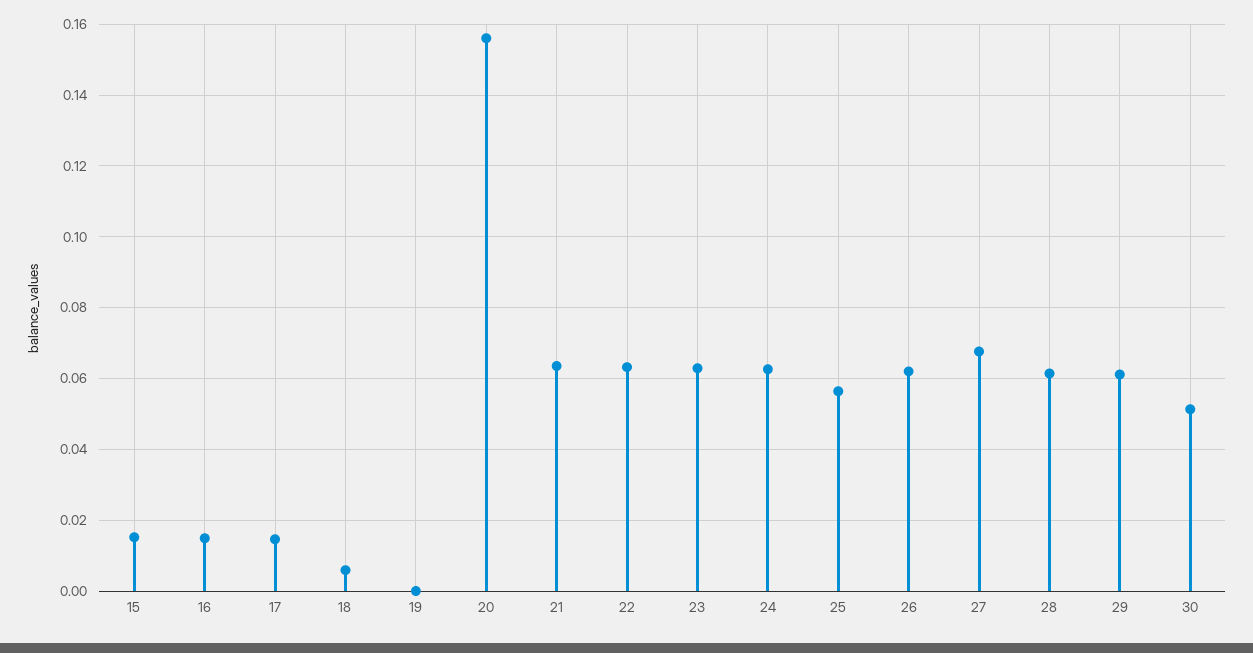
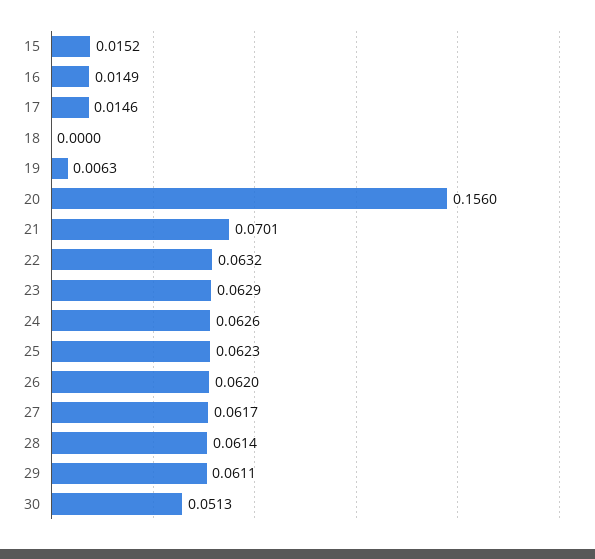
18: 0.006 -> 0
19: 0 -> 0.0063
21: 0.064 -> 0.0701
25: 0.056 -> 0.0623
27: 0.068 -> 0.0617

